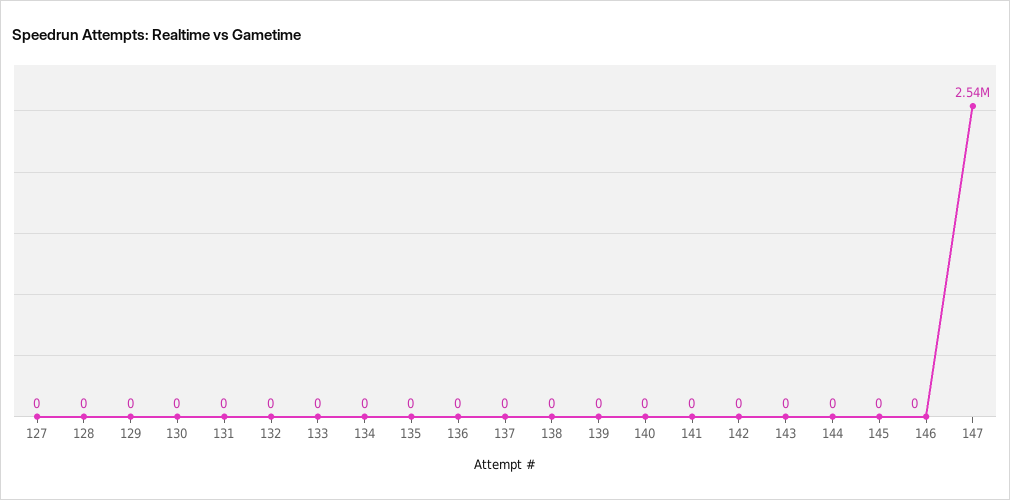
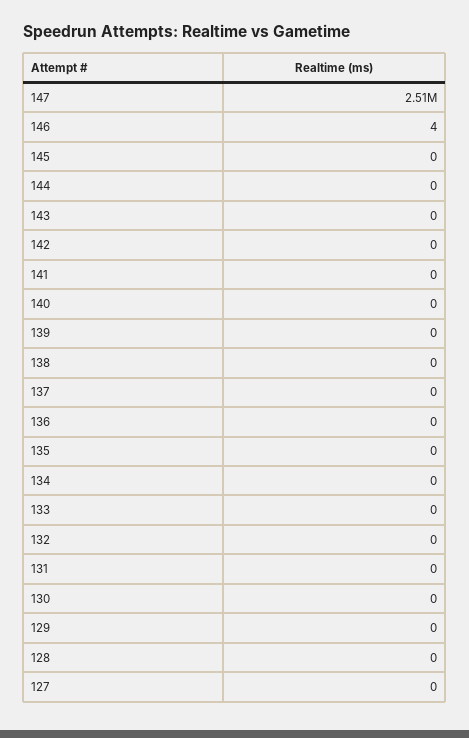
146: 0 -> 4
147: 2540000 -> 2510000

